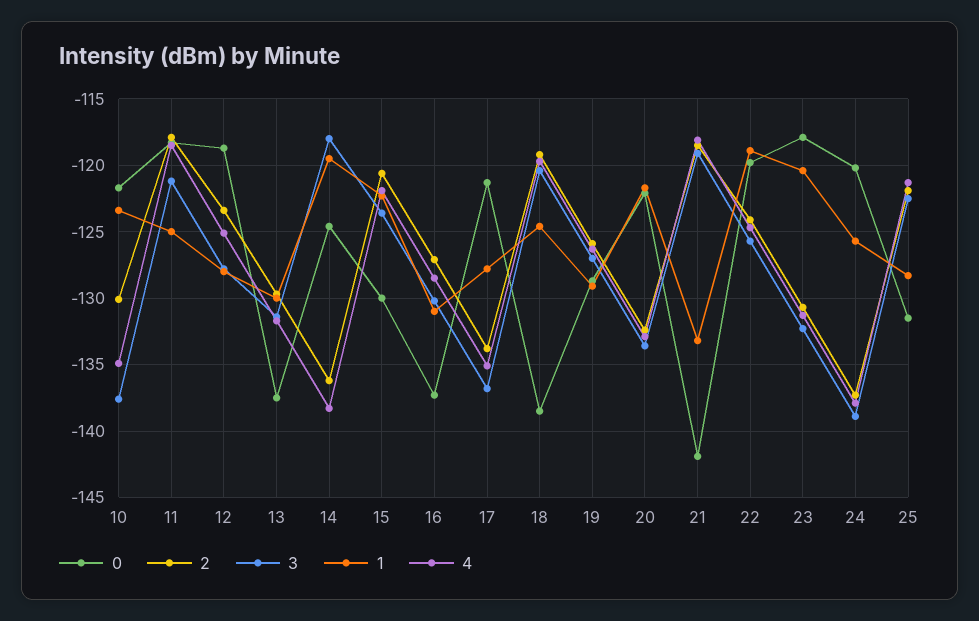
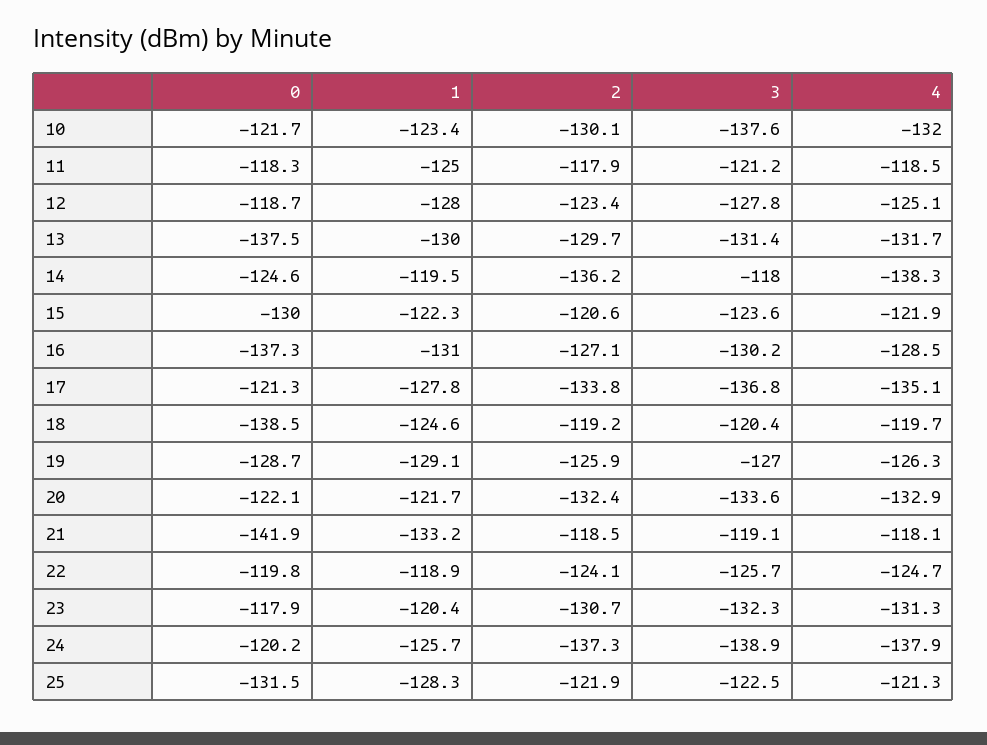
4, 10: -135 -> -132

